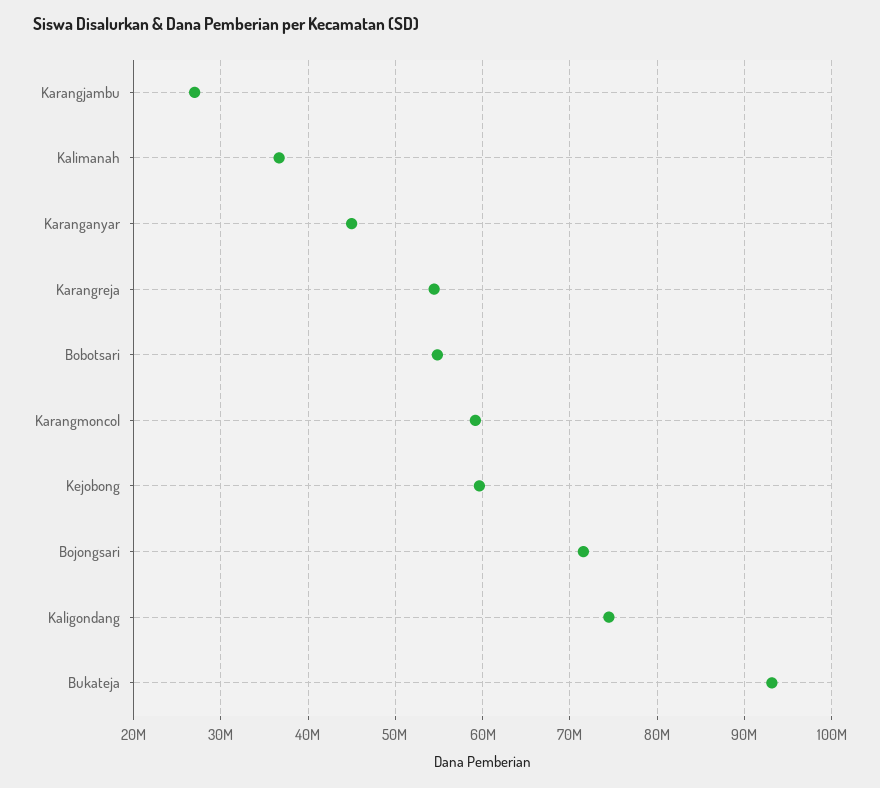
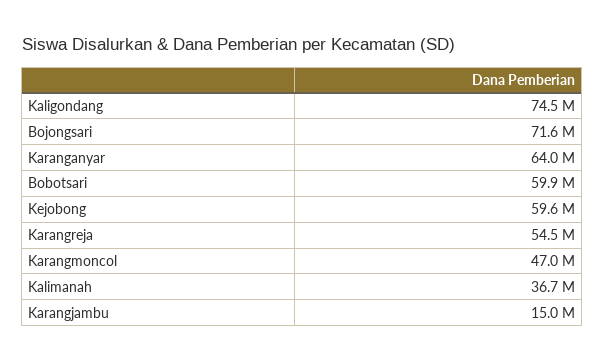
Karangjambu: 27000000 -> 15000000
Karanganyar: 45000000 -> 64000000
Bobotsari: 55000000 -> 59900000
Karangmoncol: 59000000 -> 47000000
Bukateja: 93000000 -> none

